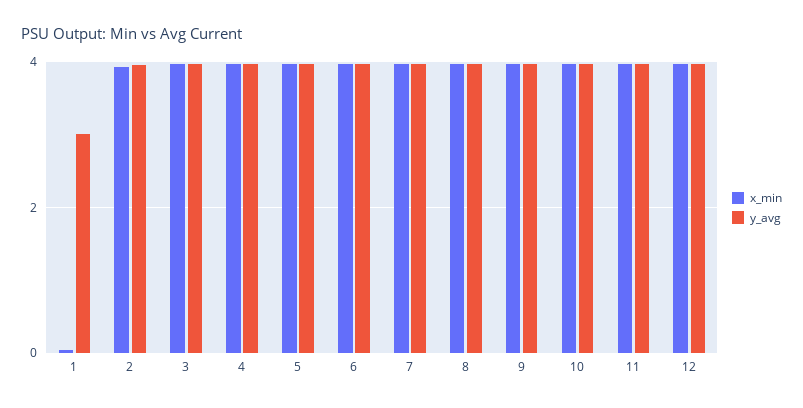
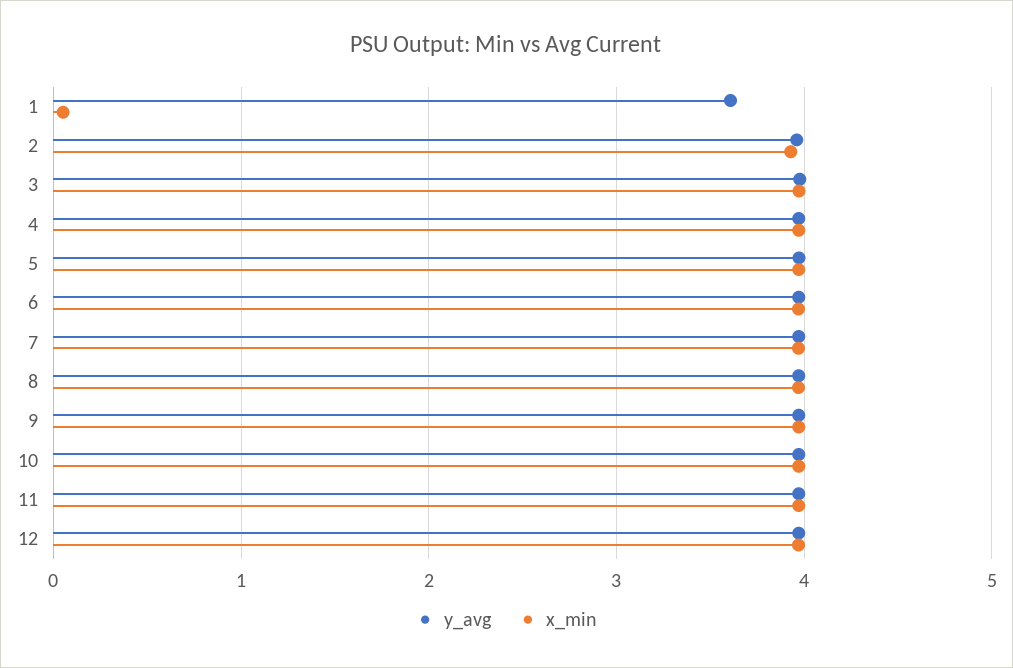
y_avg, 1: 3 -> 3.6

